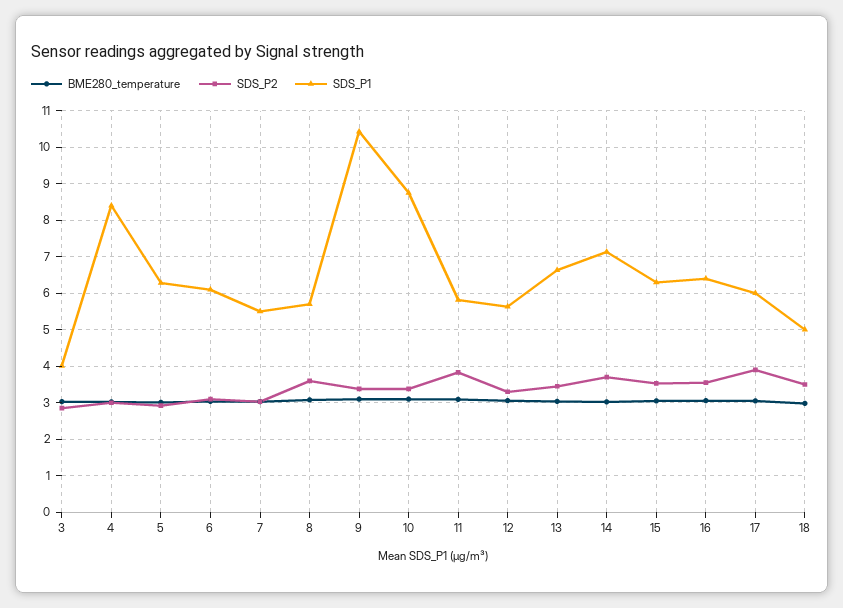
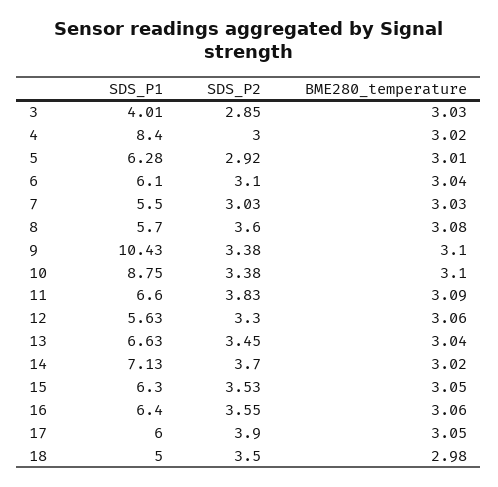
SDS_P1, 11: 5.8 -> 6.6

